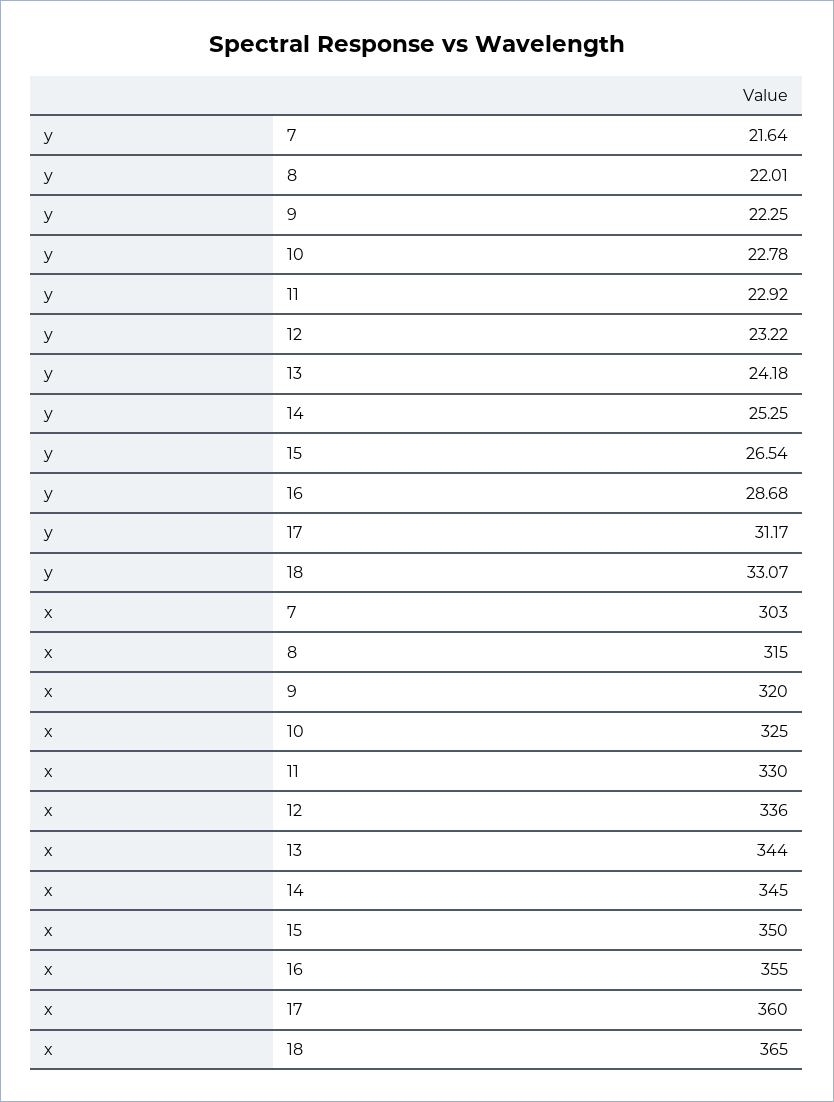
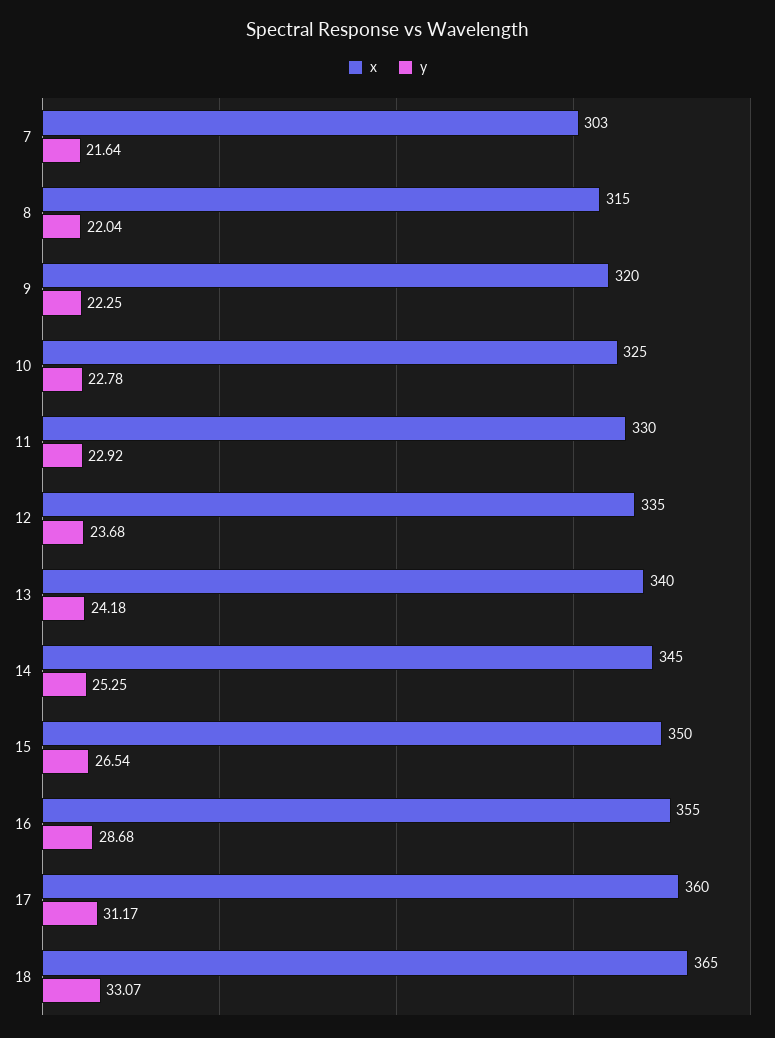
y, 8: 22.01 -> 22.04
y, 12: 23.22 -> 23.68
x, 12: 336 -> 335
x, 13: 344 -> 340

